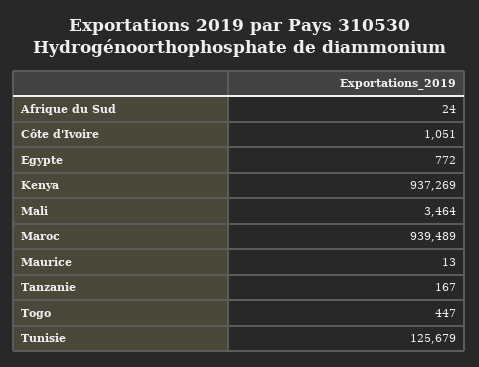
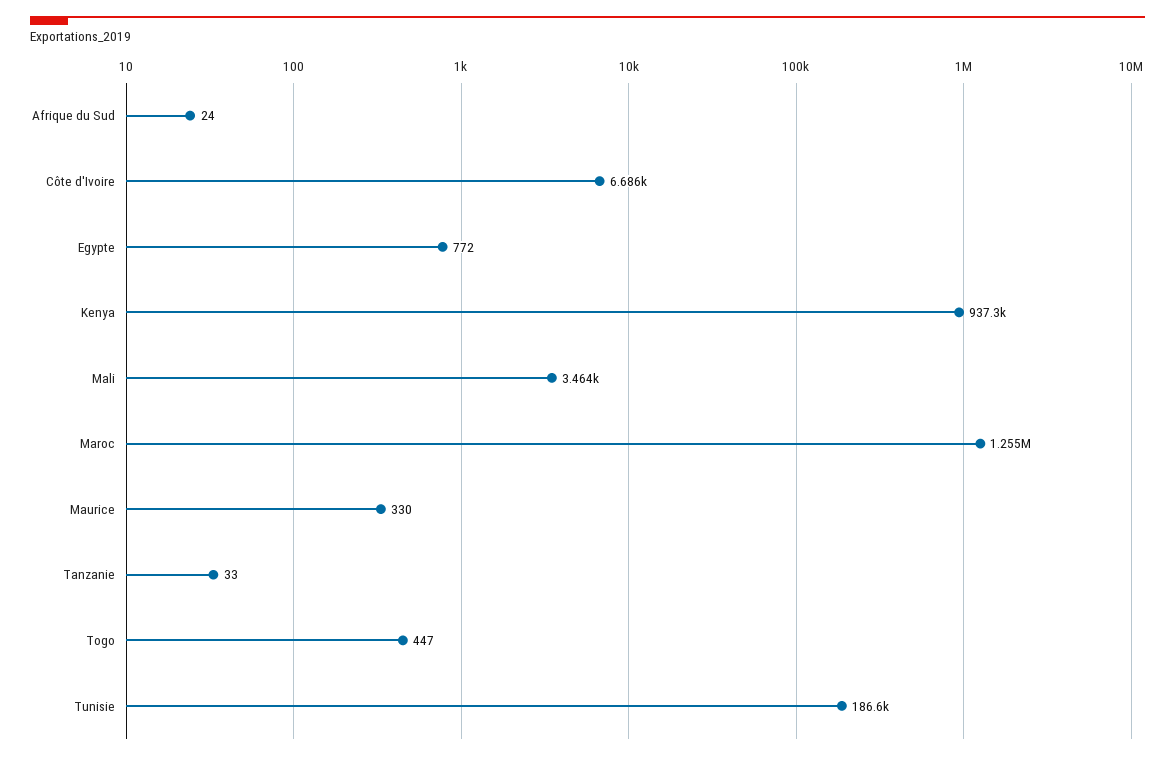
Côte d'Ivoire: 1051 -> 6686
Maroc: 939489 -> 1255000
Maurice: 13 -> 330
Tanzanie: 167 -> 33
Tunisie: 125679 -> 186600

